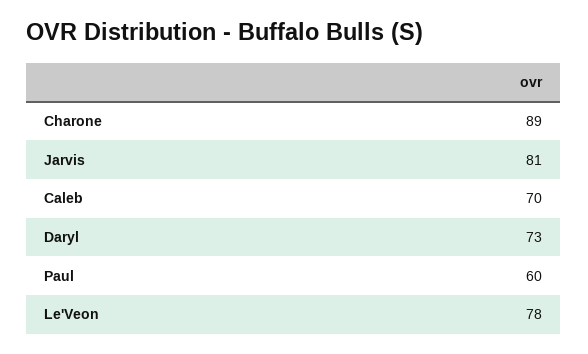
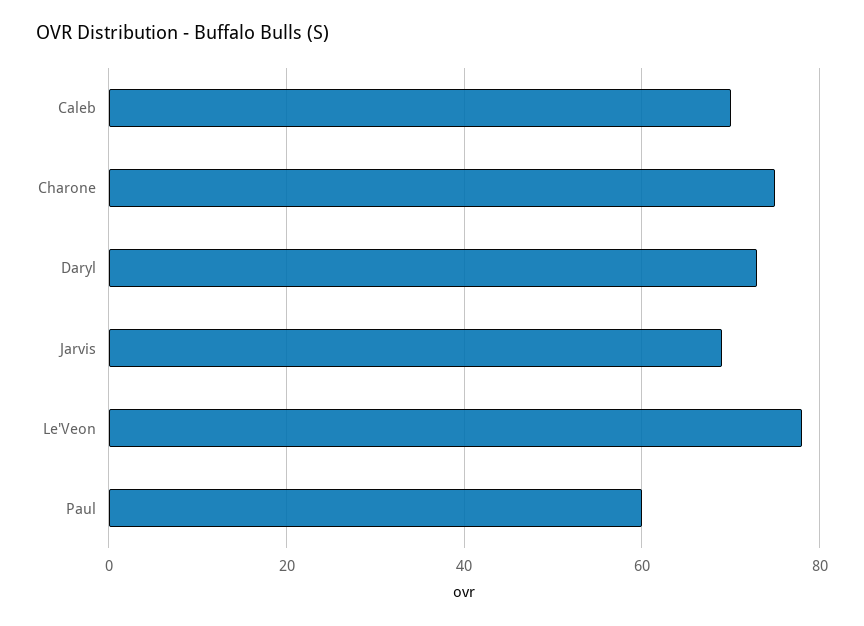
Charone: 89 -> 75
Jarvis: 81 -> 70

